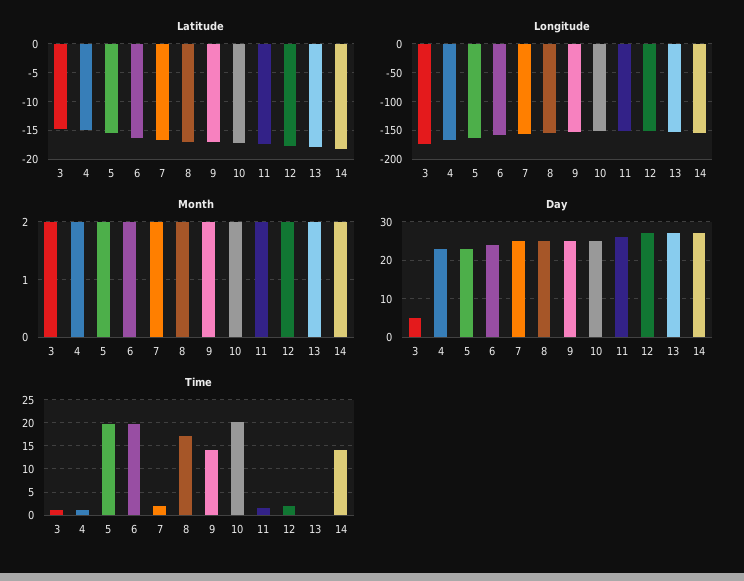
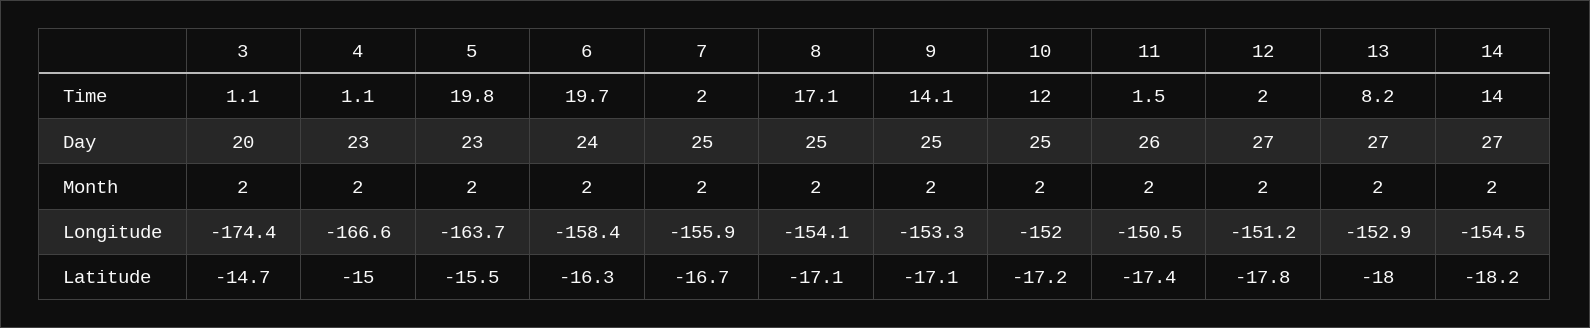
Day, 3: 5 -> 20
Time, 10: 20 -> 12
Time, 13: 0 -> 8.2

